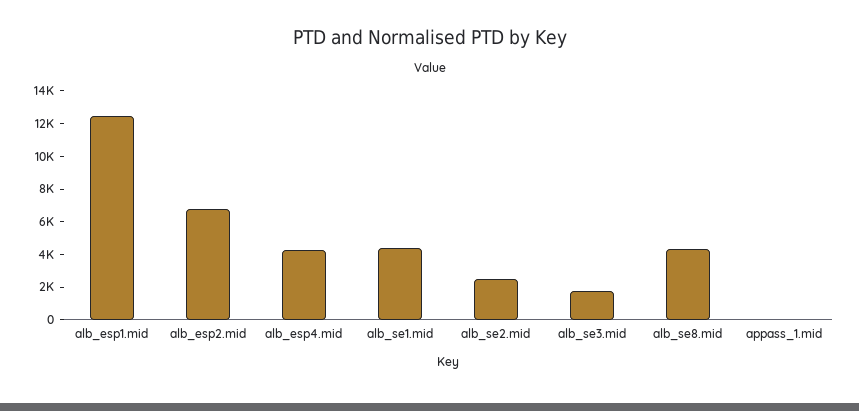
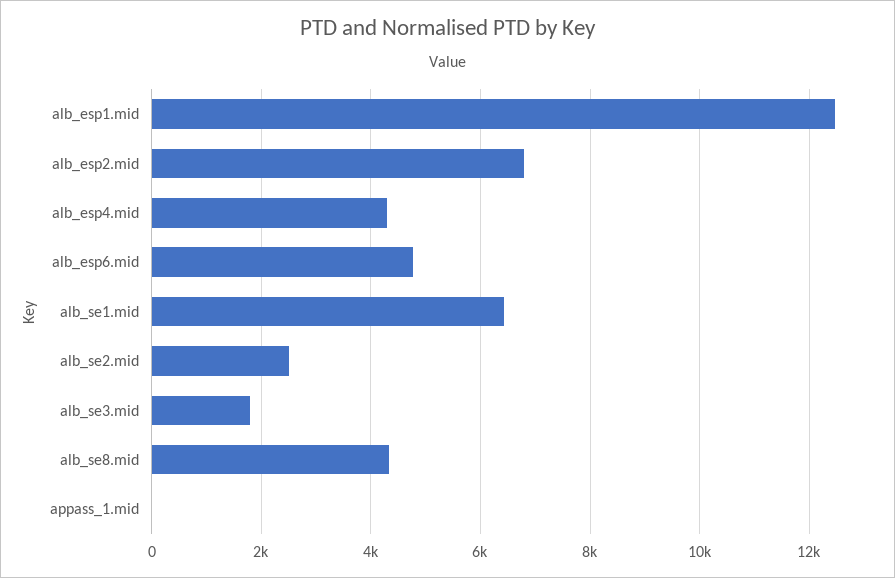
alb_se1.mid: 4500 -> 6400
alb_esp6.mid: none -> 4800

